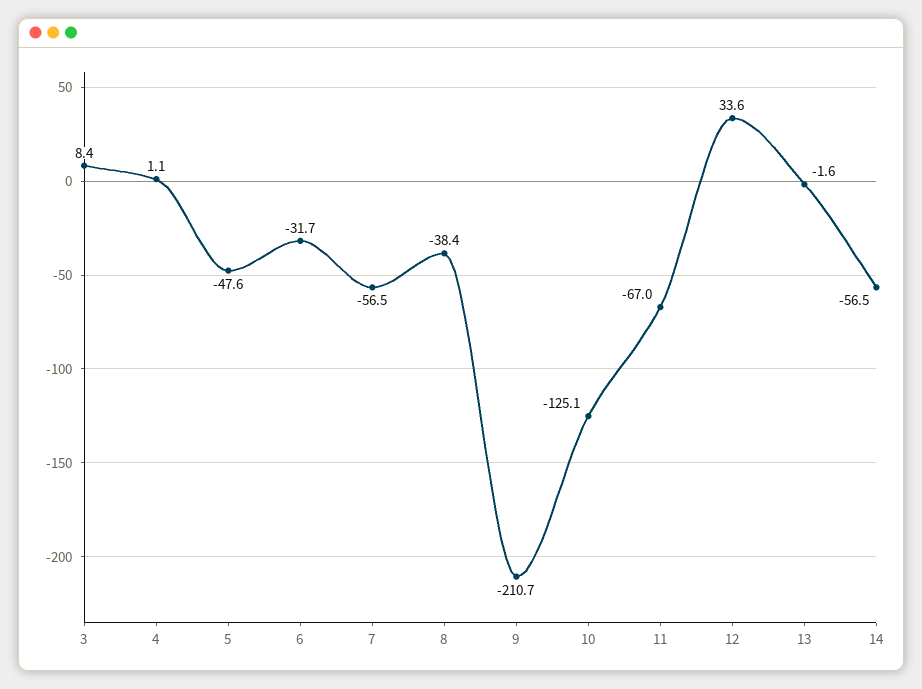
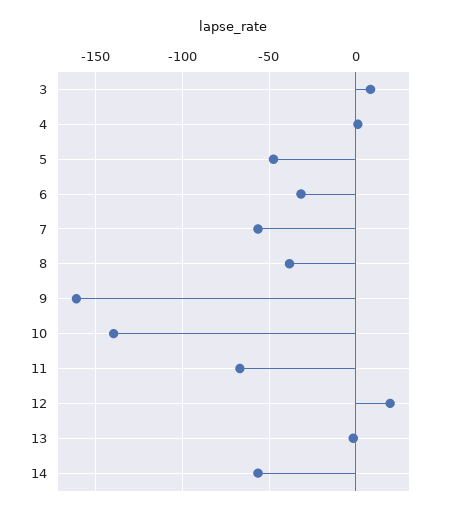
9: -210.7 -> -160
10: -125.1 -> -140
12: 33.6 -> 20

